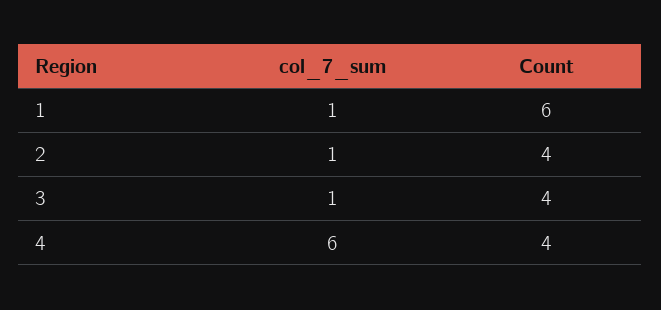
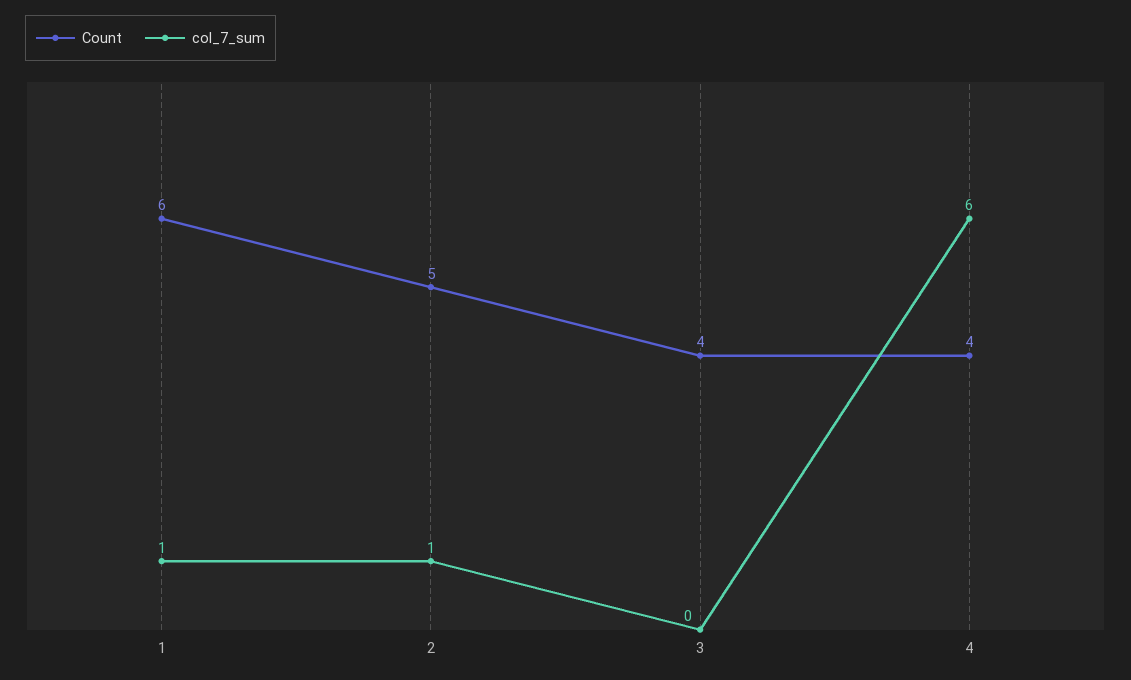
Count, 2: 4 -> 5
col_7_sum, 3: 1 -> 0

